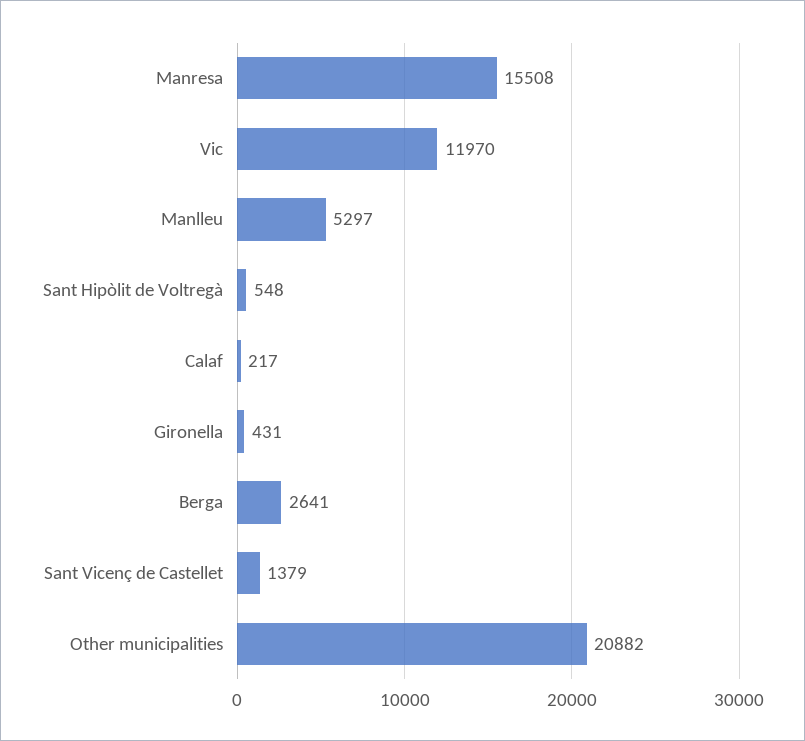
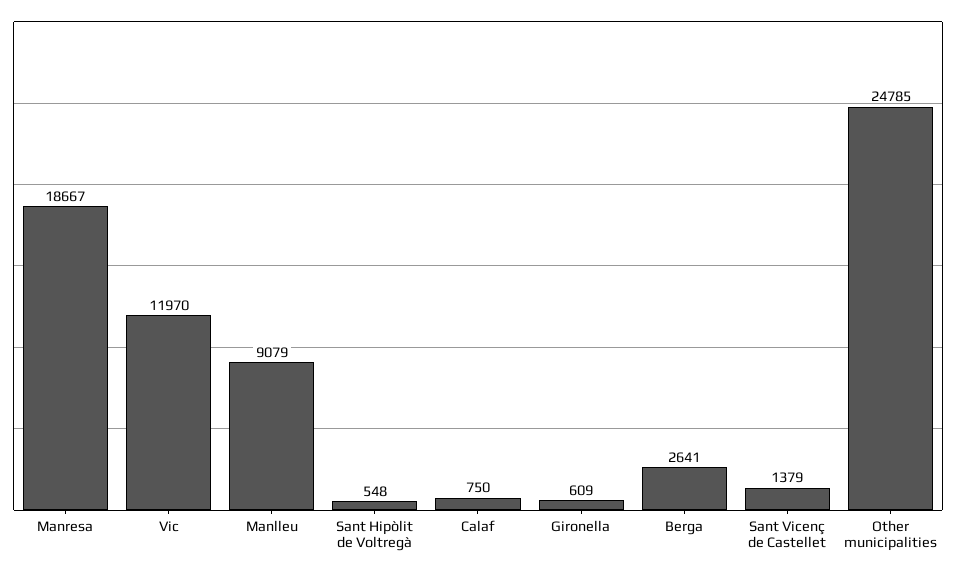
Manresa: 15508 -> 18667
Manlleu: 5297 -> 9079
Calaf: 217 -> 750
Gironella: 431 -> 609
Other municipalities: 20882 -> 24785

